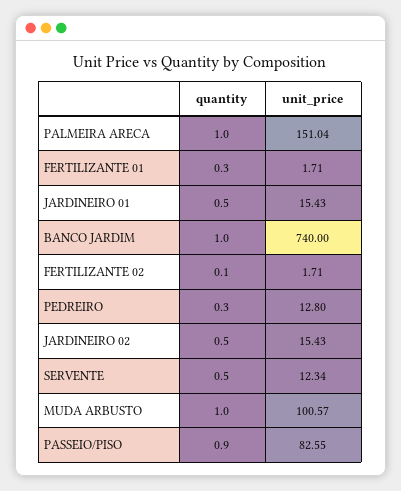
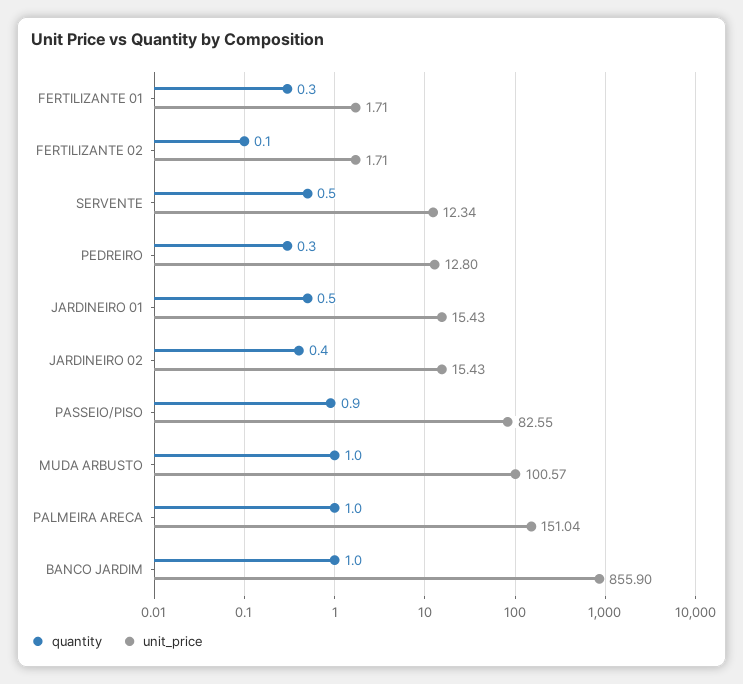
unit_price, BANCO JARDIM: 740 -> 855.9
quantity, JARDINEIRO 02: 0.5 -> 0.4

